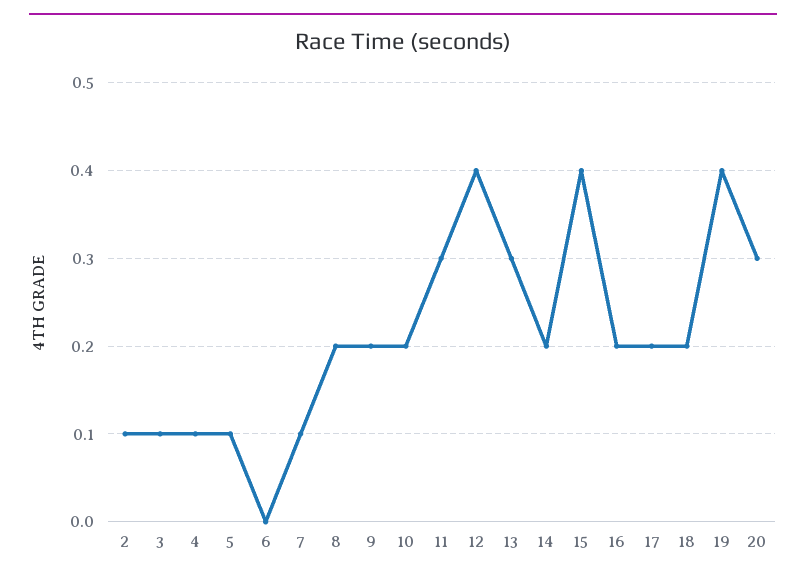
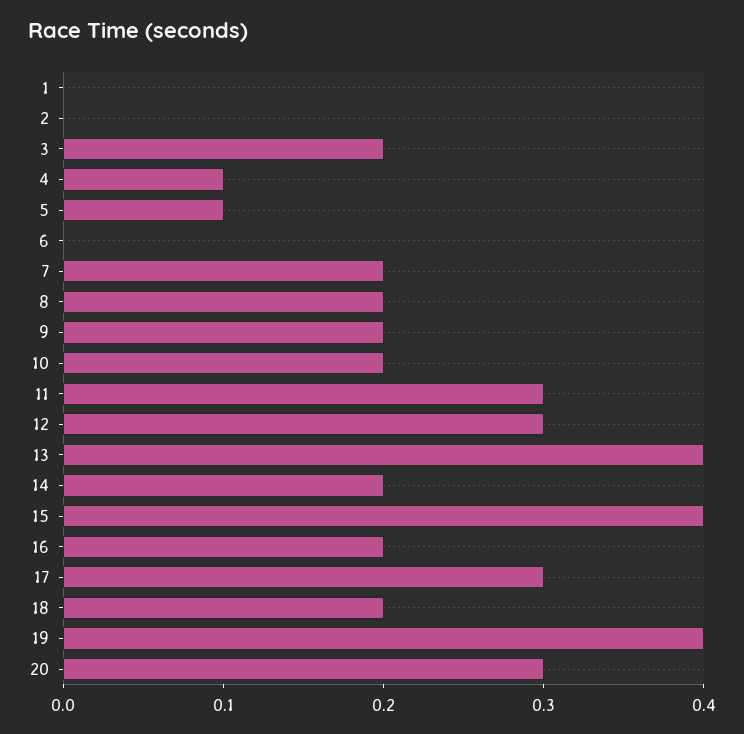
2: 0.1 -> 0
3: 0.1 -> 0.2
7: 0.1 -> 0.2
12: 0.4 -> 0.3
13: 0.3 -> 0.4
17: 0.2 -> 0.3
1: none -> 0

